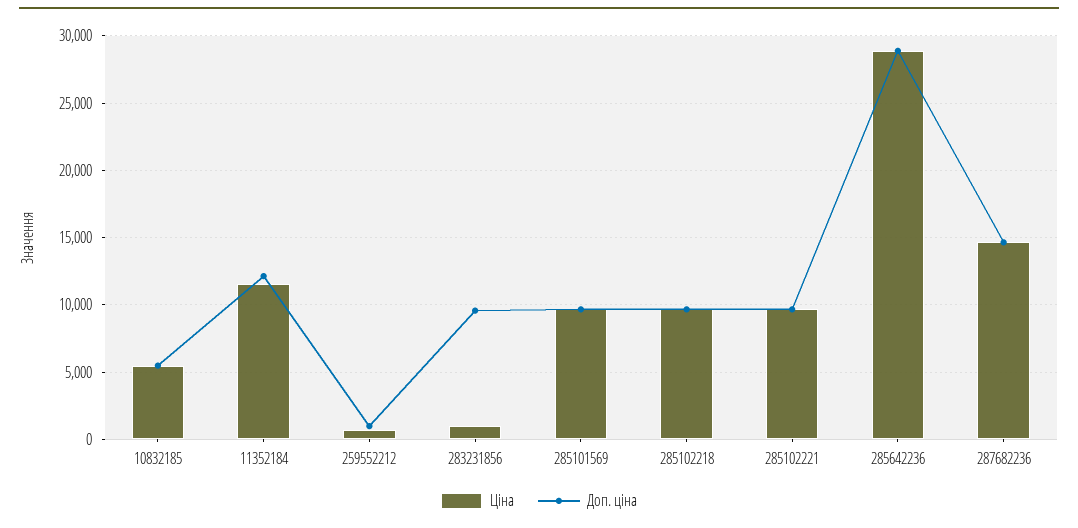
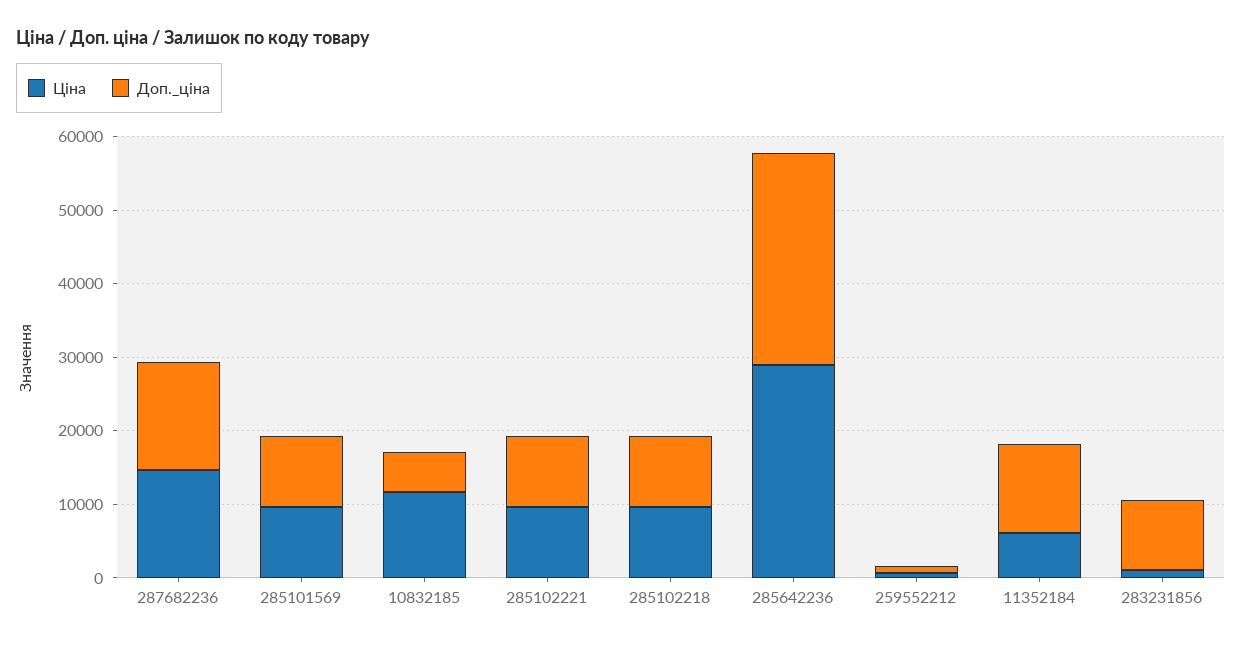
Ціна, 10832185: 5500 -> 12000
Ціна, 11352184: 11500 -> 6000

